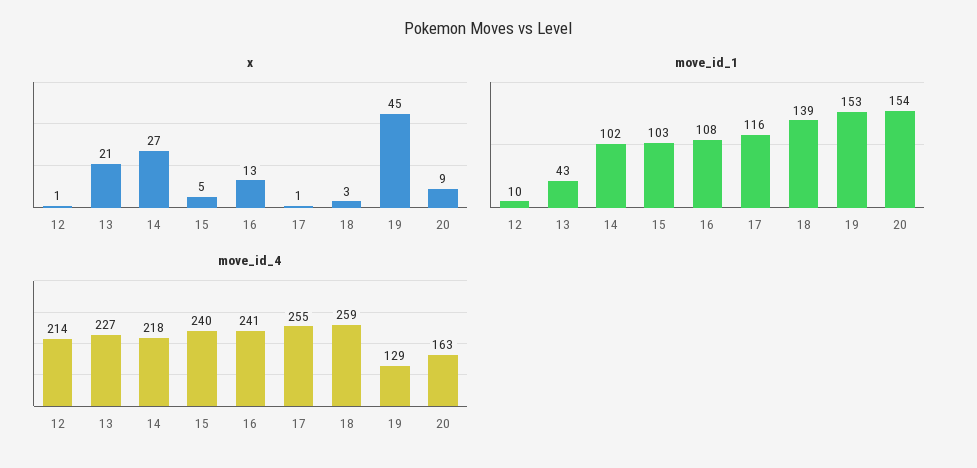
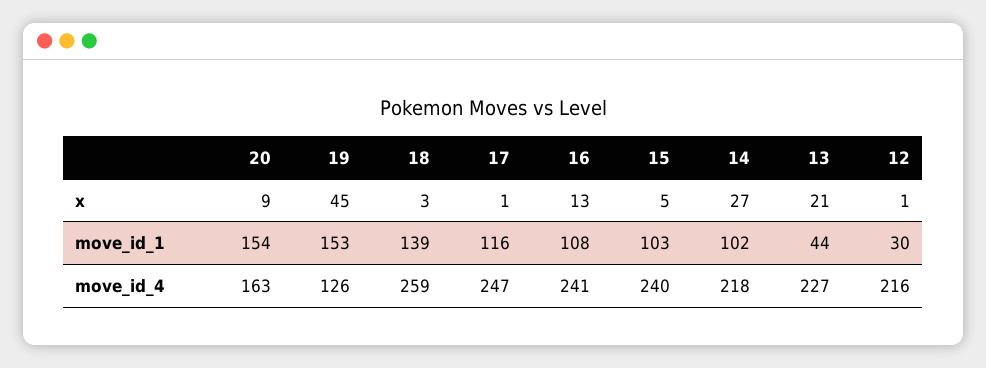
move_id_1, 12: 10 -> 30
move_id_1, 13: 43 -> 44
move_id_4, 12: 214 -> 216
move_id_4, 17: 255 -> 247
move_id_4, 19: 129 -> 126

